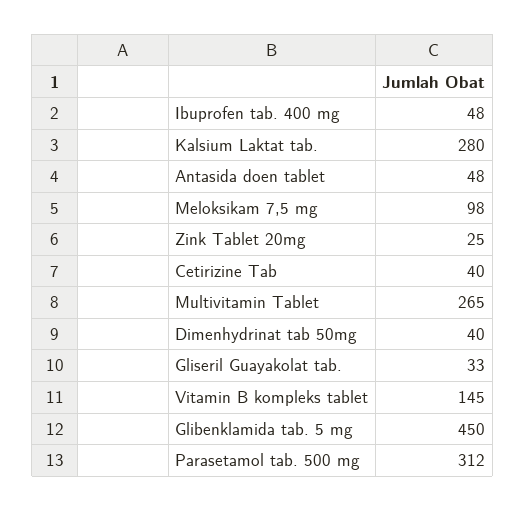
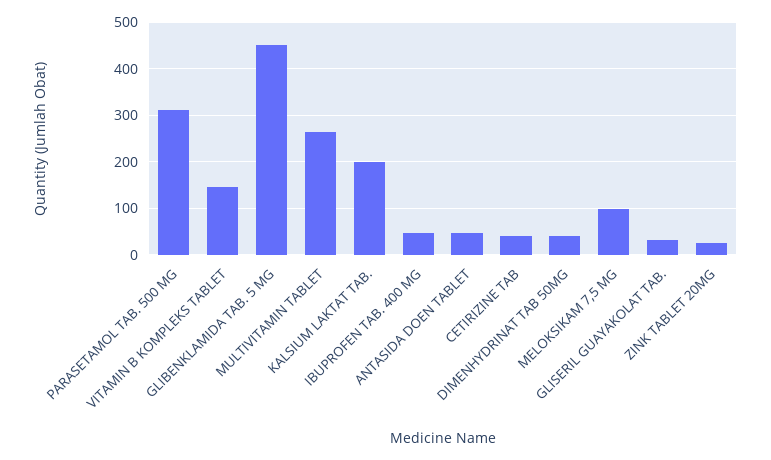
Kalsium Laktat tab.: 280 -> 200

